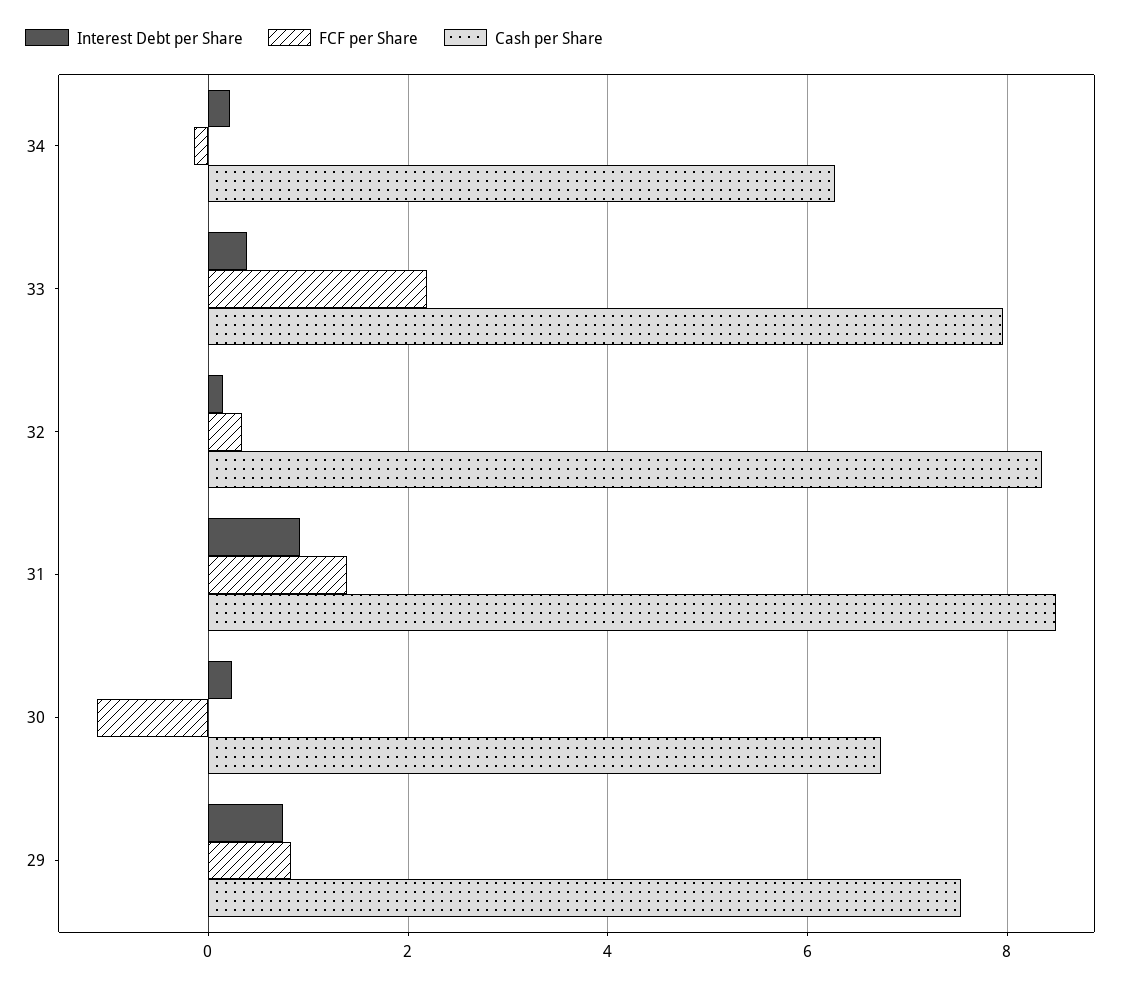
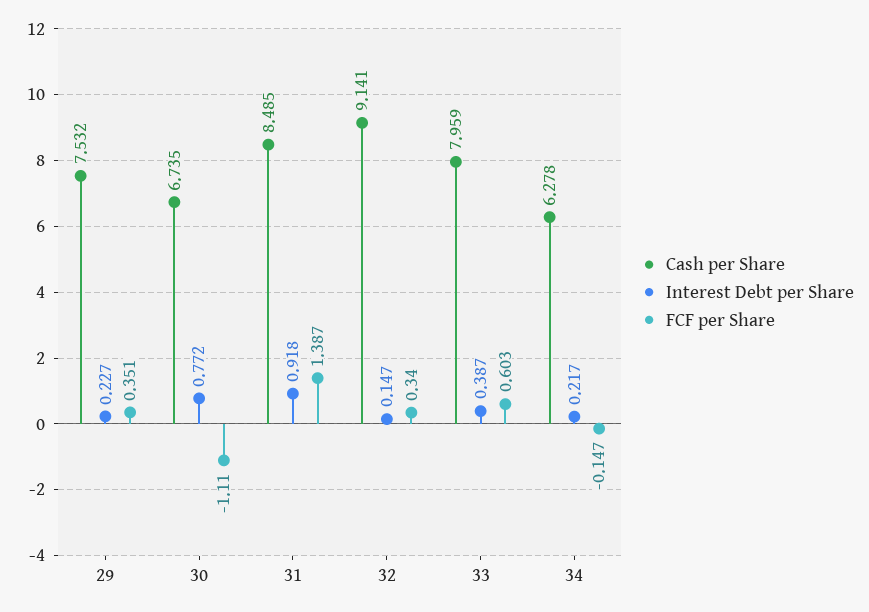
FCF per Share, 33: 2.2 -> 0.603
Cash per Share, 32: 8.4 -> 9.141
Interest Debt per Share, 30: 0.2 -> 0.772
Interest Debt per Share, 29: 0.8 -> 0.227
FCF per Share, 29: 0.8 -> 0.351

